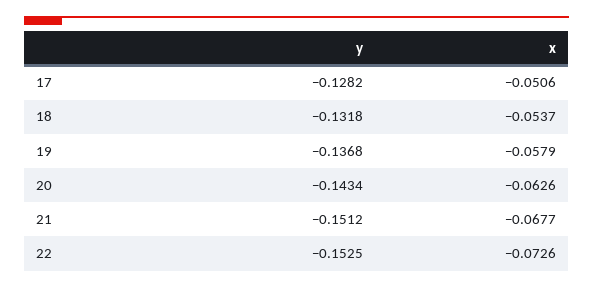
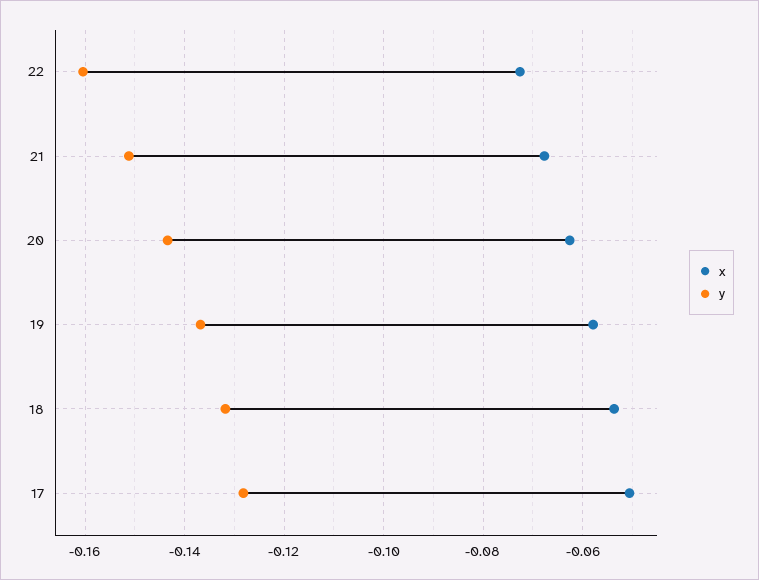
y, 22: -0.1525 -> -0.16

